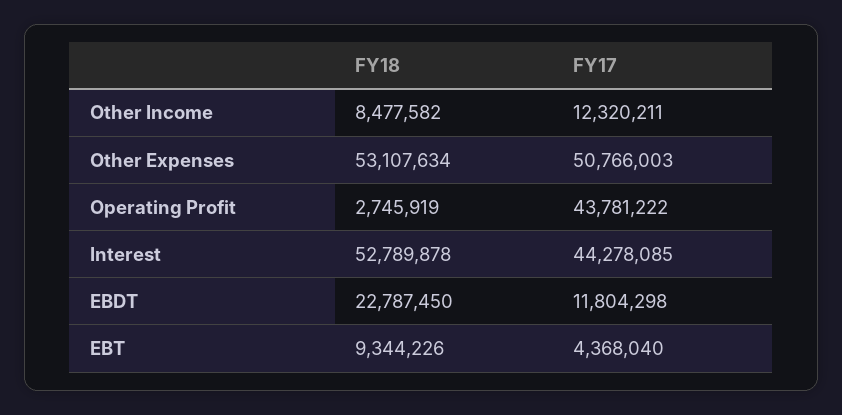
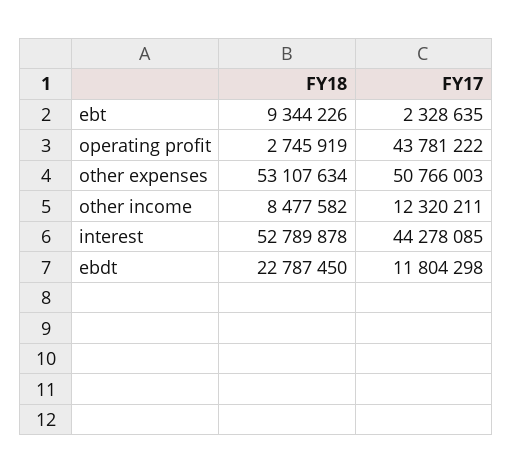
FY17, EBT: 4368040 -> 2328635

